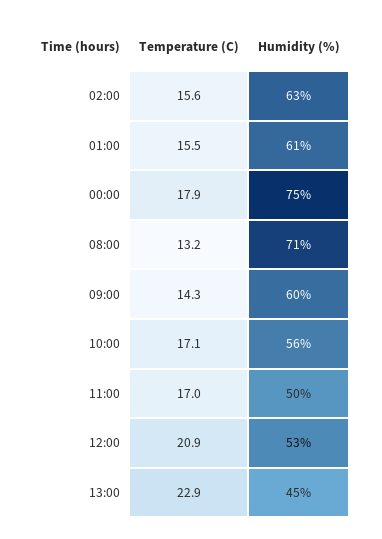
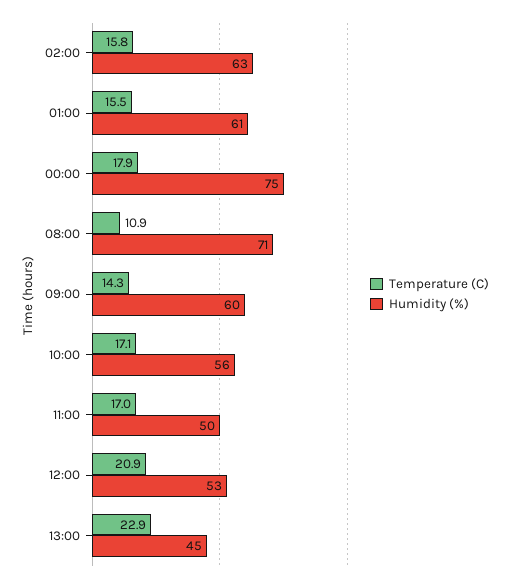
Temperature (C), 02:00: 15.6 -> 15.8
Temperature (C), 08:00: 13.2 -> 10.9

